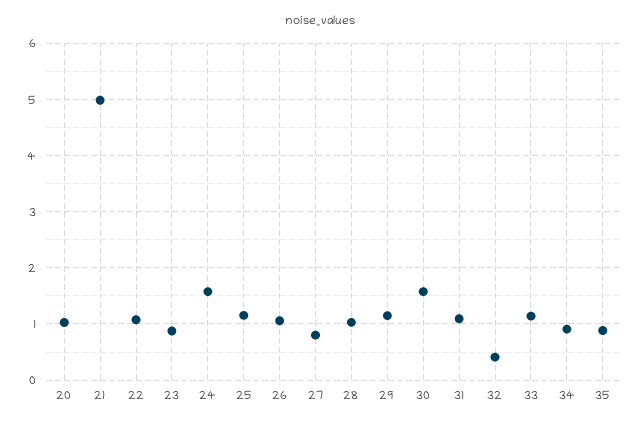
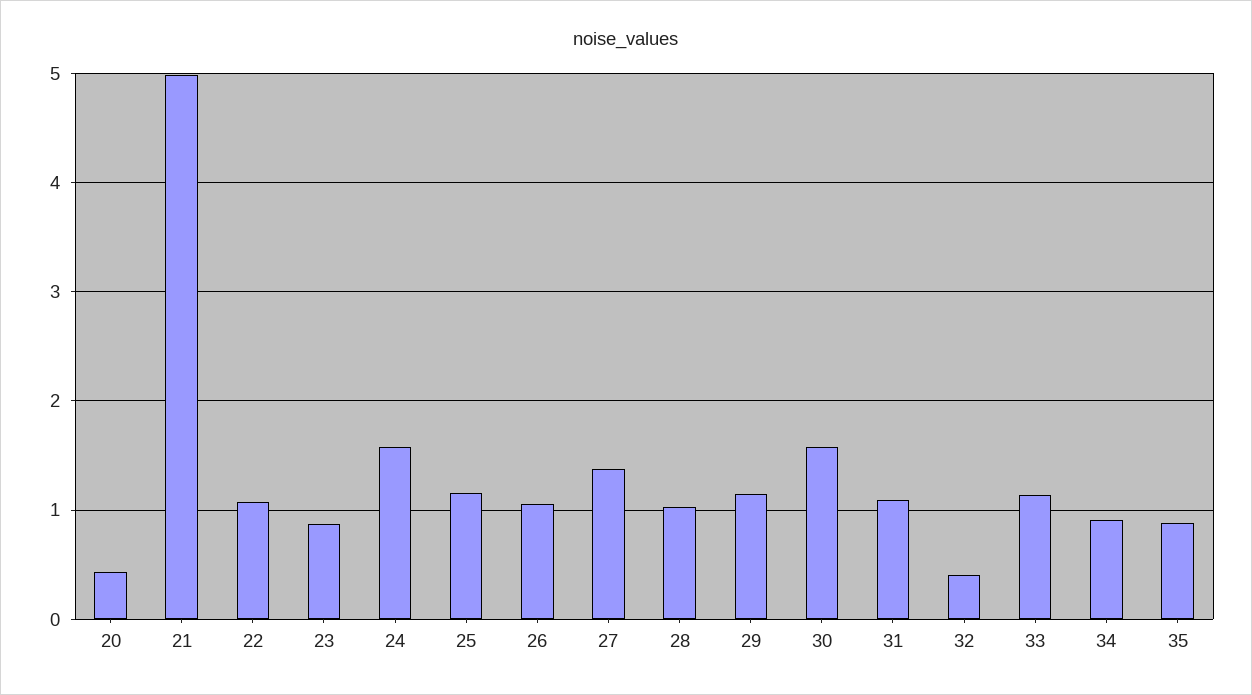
20: 1 -> 0.4
27: 0.8 -> 1.4

